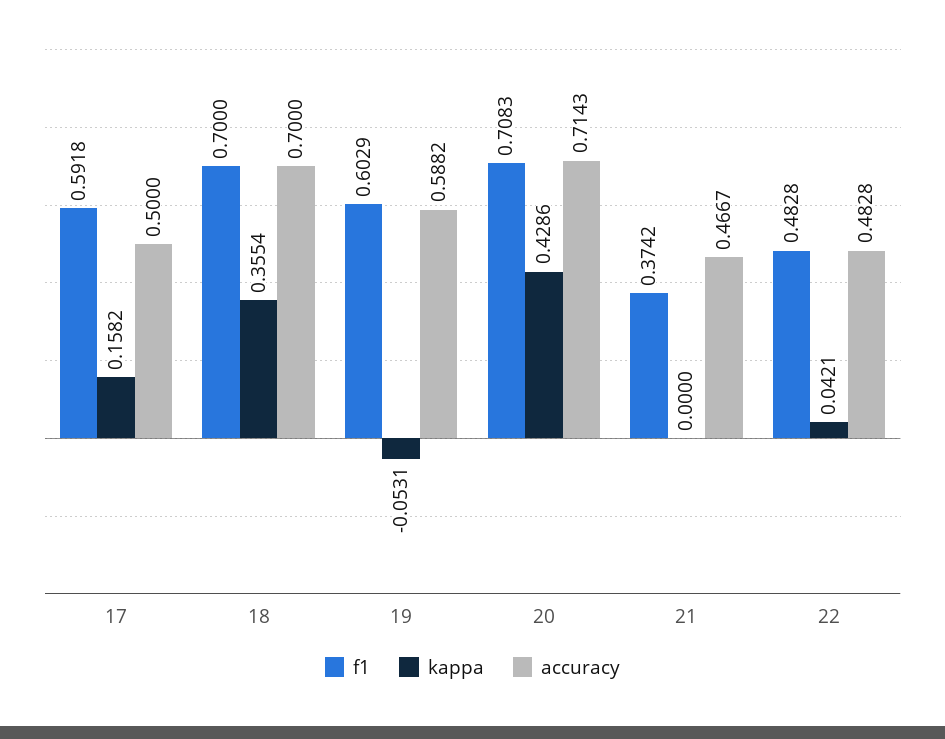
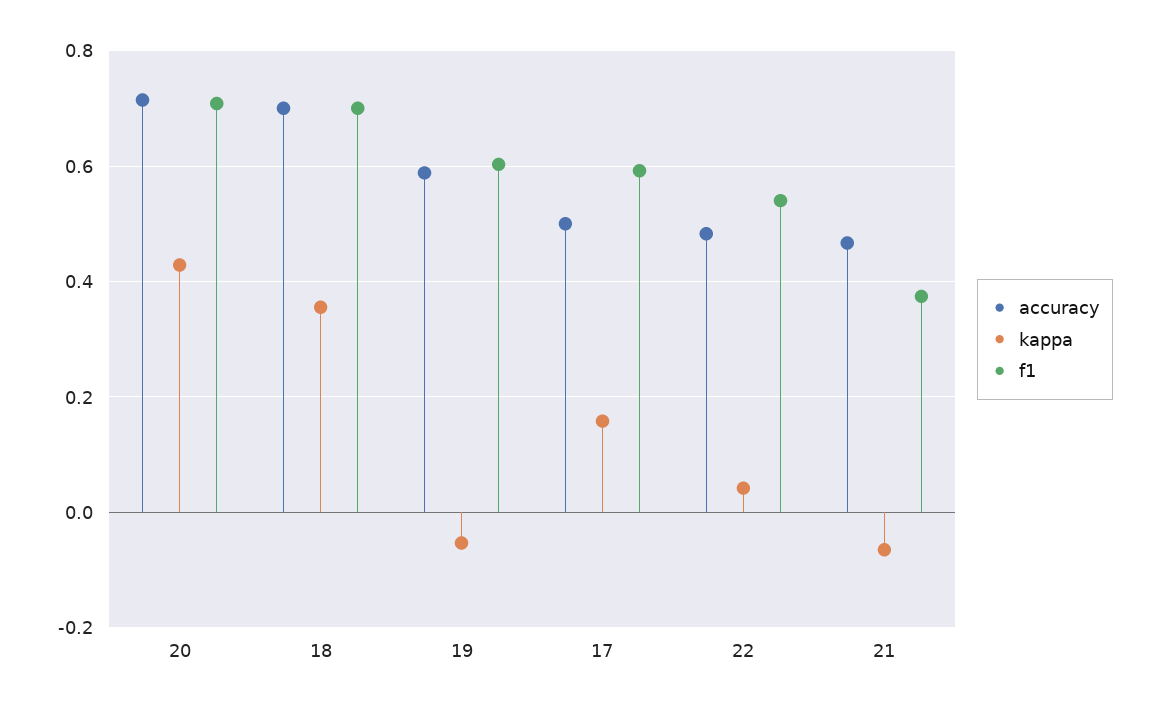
kappa, 21: 0 -> -0.06
f1, 22: 0.4828 -> 0.54

